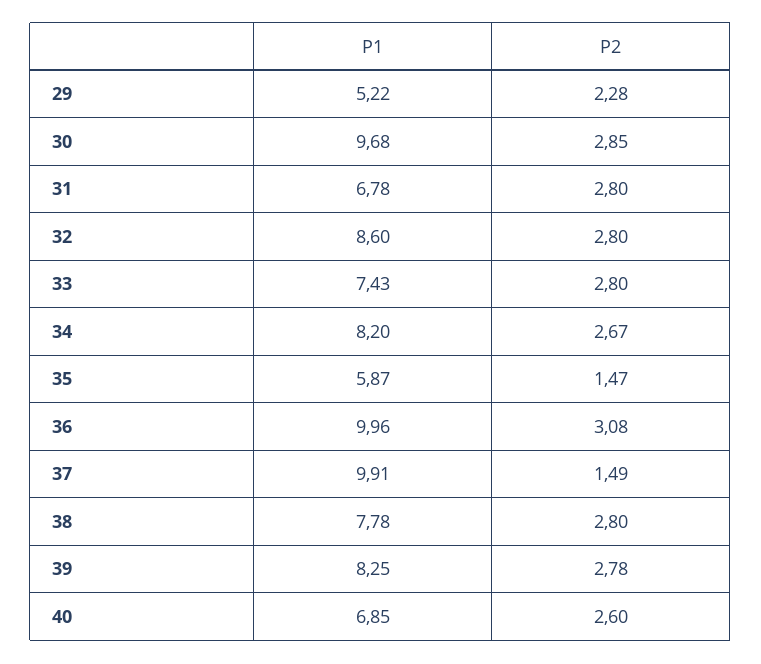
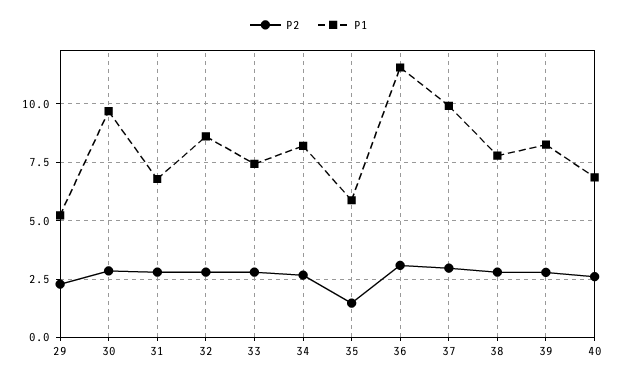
P1, 36: 9.96 -> 11.5
P2, 37: 1.49 -> 3

